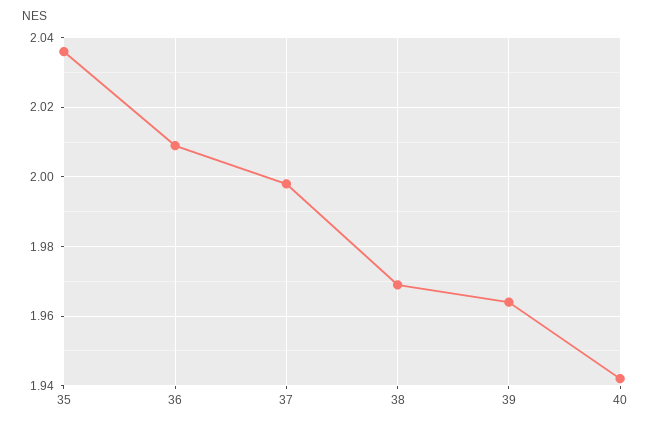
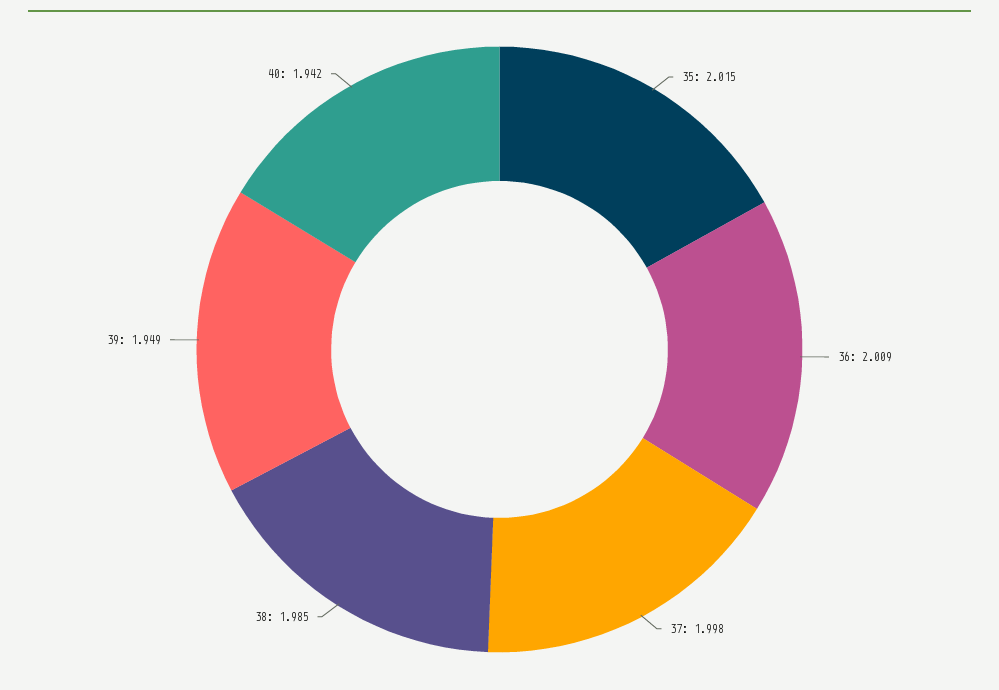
35: 2.035 -> 2.015
38: 1.97 -> 1.985
39: 1.965 -> 1.949

